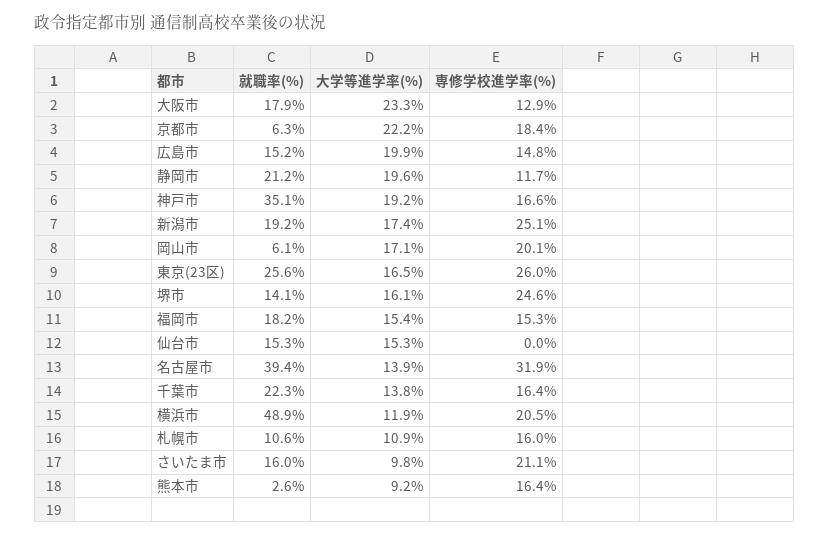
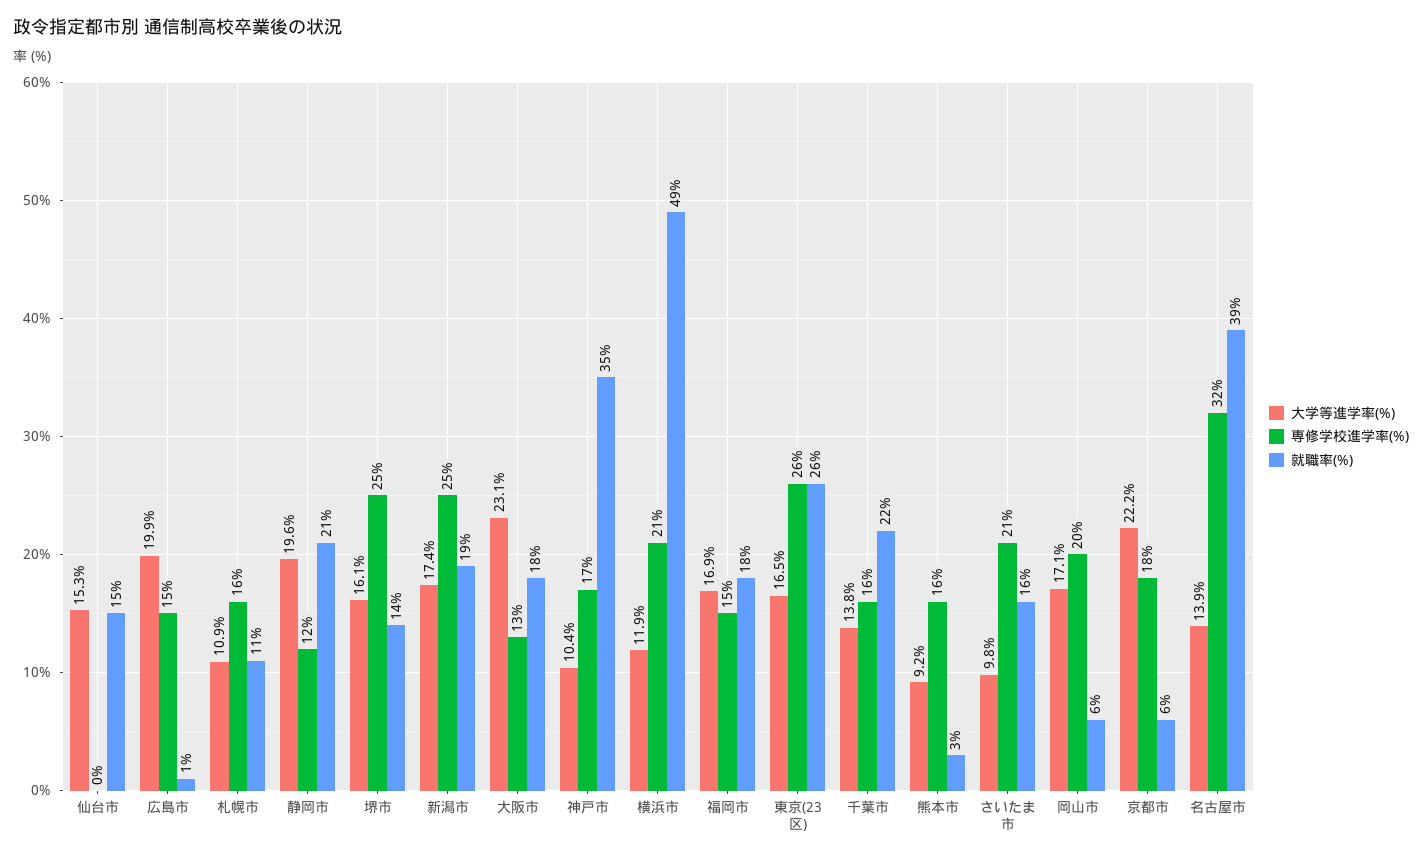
大学等進学率(%), 大阪市: 23.3 -> 23.1
就職率(%), 広島市: 15.2 -> 1
大学等進学率(%), 神戸市: 19.2 -> 10.4
大学等進学率(%), 福岡市: 15.4 -> 16.9

